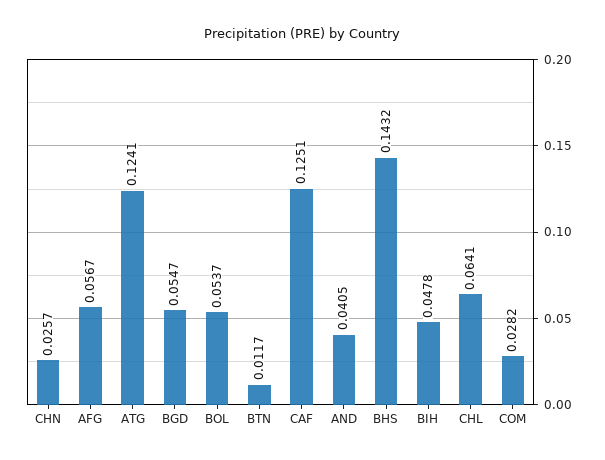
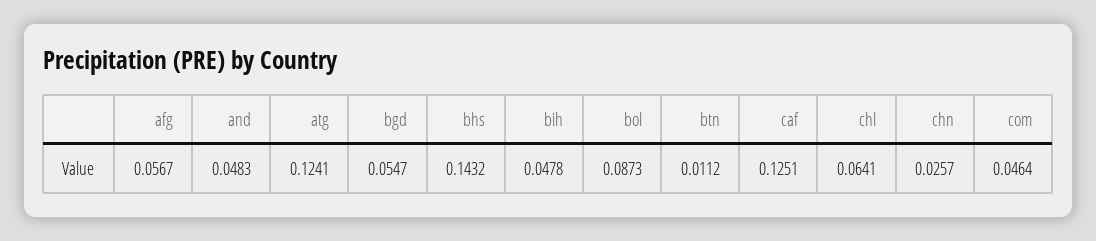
BOL: 0.0537 -> 0.0873
BTN: 0.0117 -> 0.0112
AND: 0.0405 -> 0.0483
COM: 0.0282 -> 0.0464

